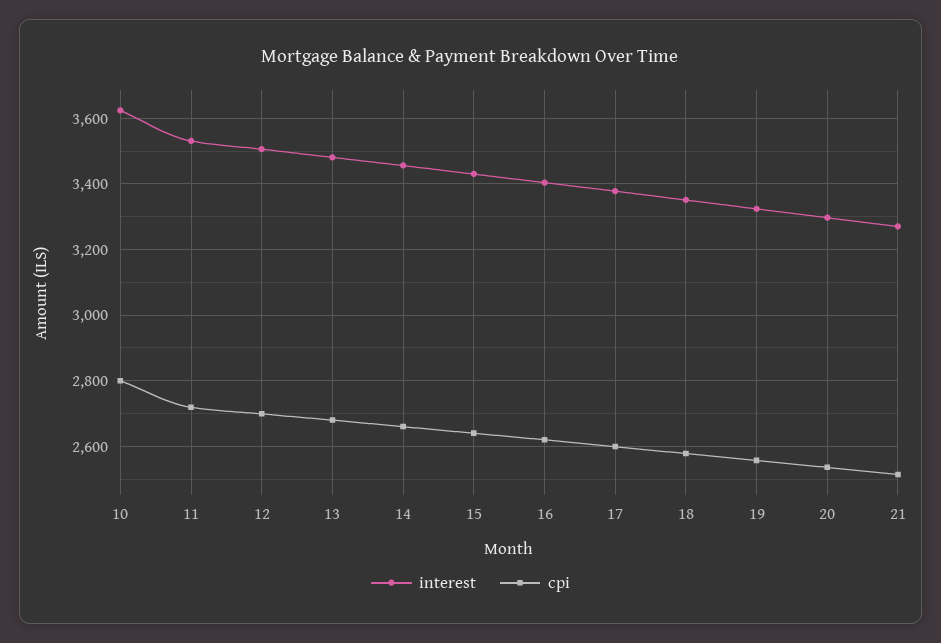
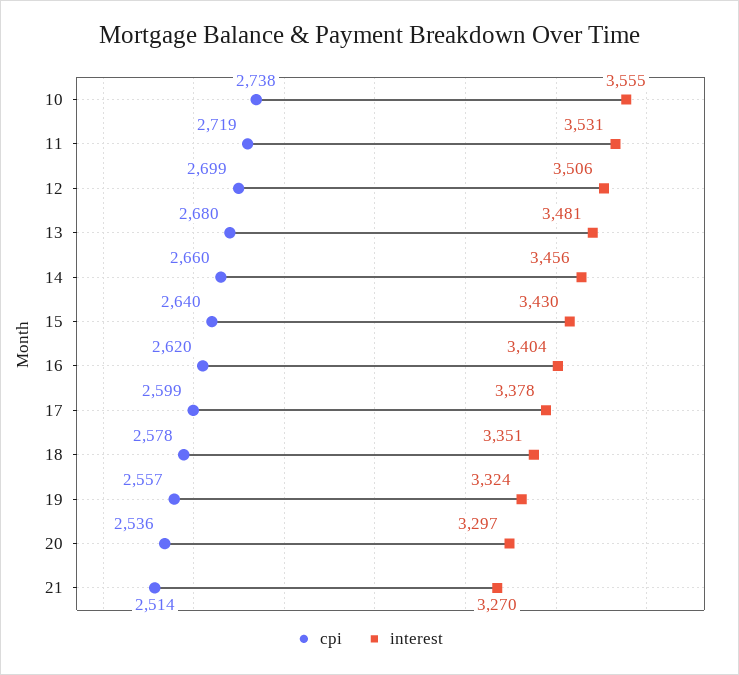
interest, 10: 3620 -> 3555
cpi, 10: 2800 -> 2738

